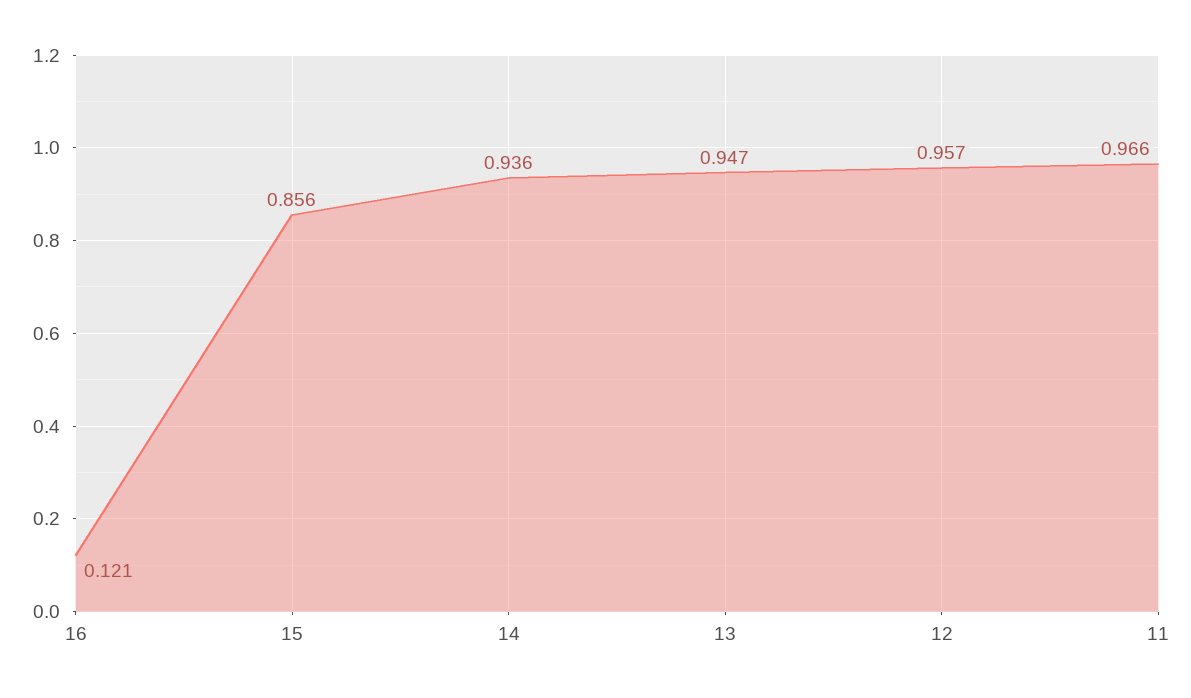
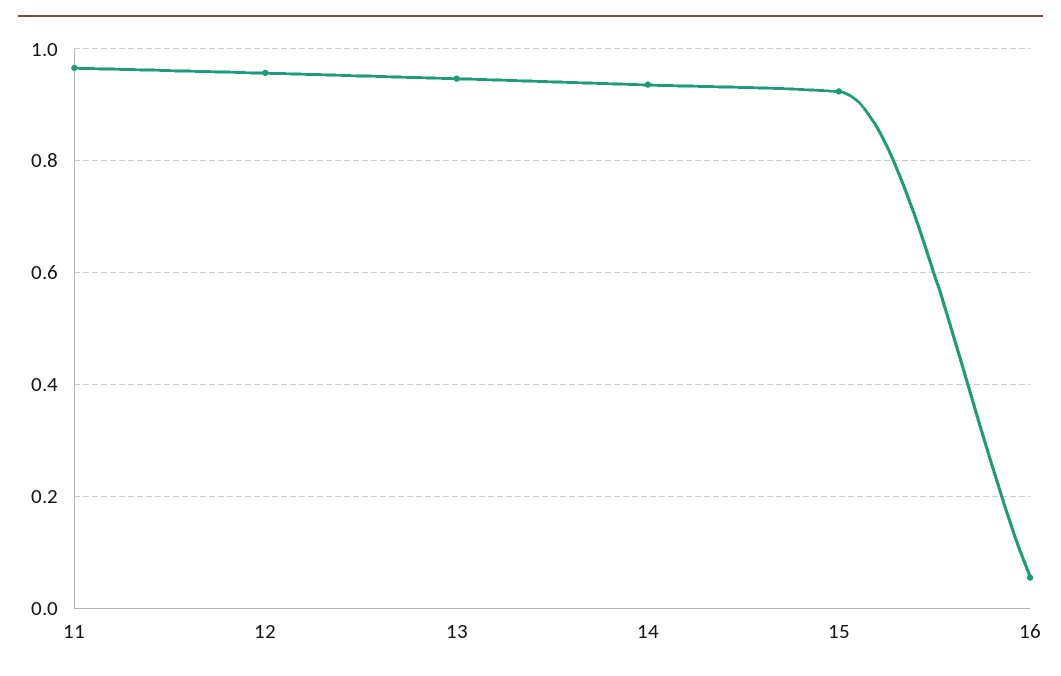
16: 0.121 -> 0.06
15: 0.856 -> 0.92

